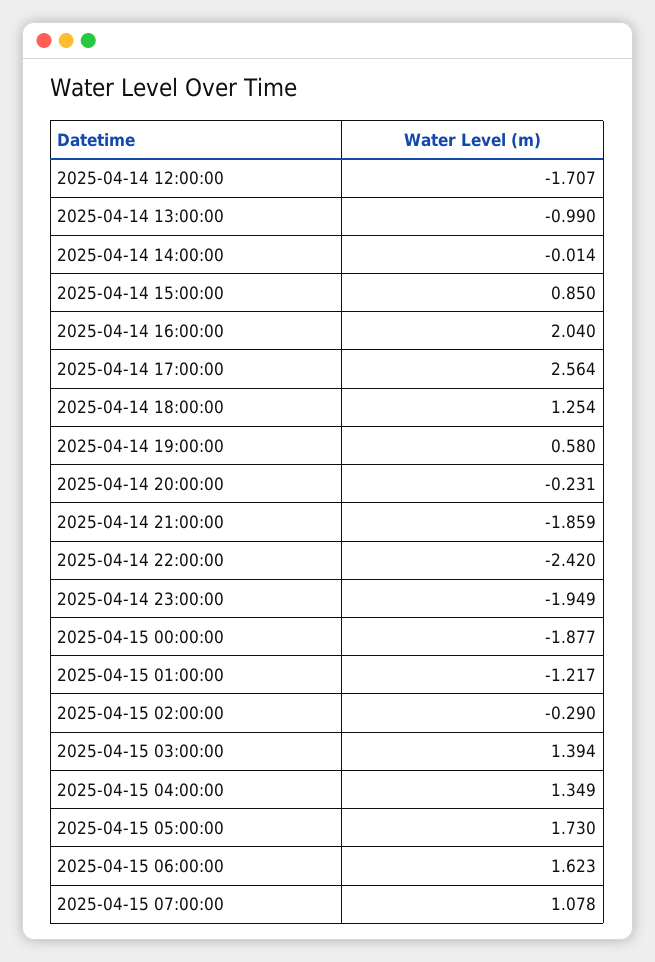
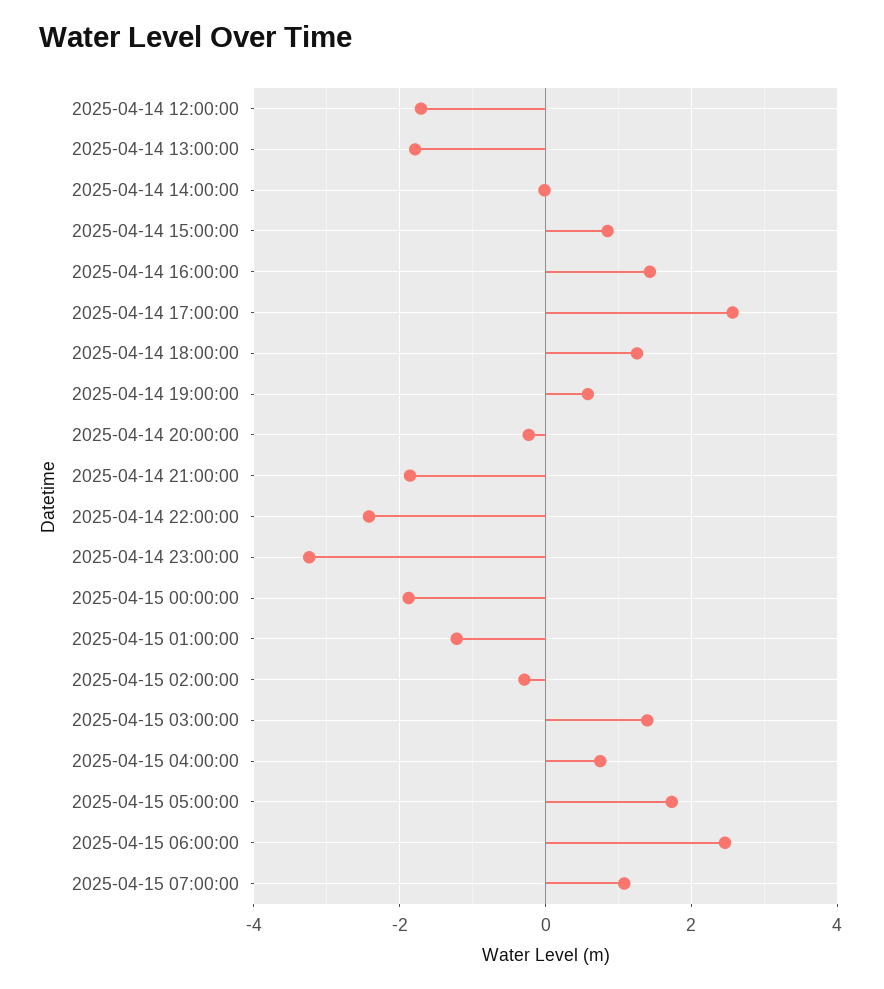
2025-04-14 13:00:00: -0.99 -> -1.8
2025-04-14 16:00:00: 2.04 -> 1.4
2025-04-14 23:00:00: -1.949 -> -3.2
2025-04-15 04:00:00: 1.349 -> 0.8
2025-04-15 06:00:00: 1.623 -> 2.4

